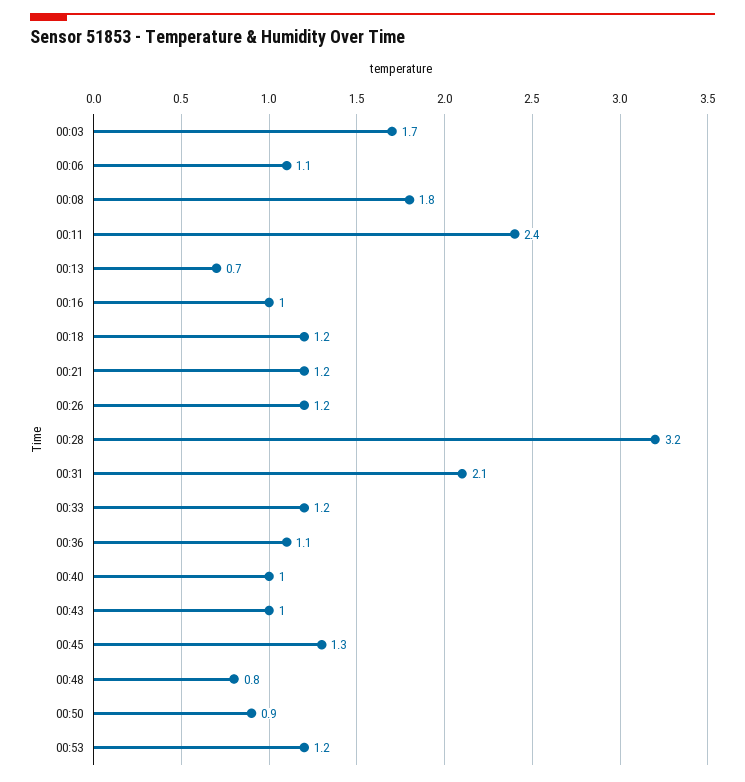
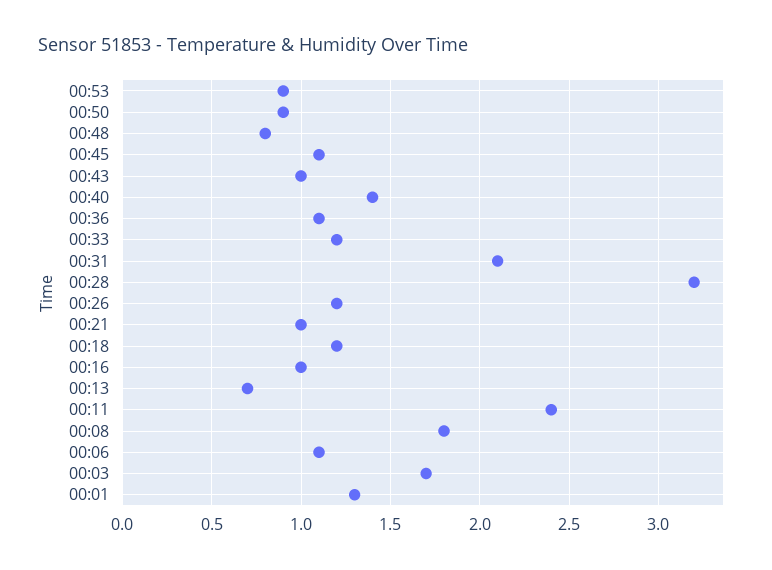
00:21: 1.2 -> 1
00:40: 1 -> 1.4
00:45: 1.3 -> 1.1
00:53: 1.2 -> 0.9
00:01: none -> 1.3

